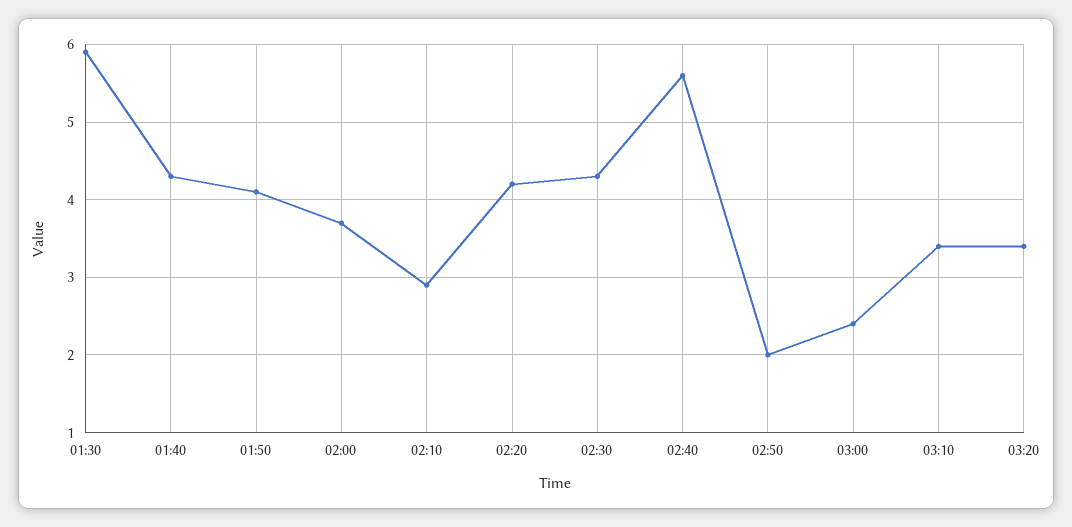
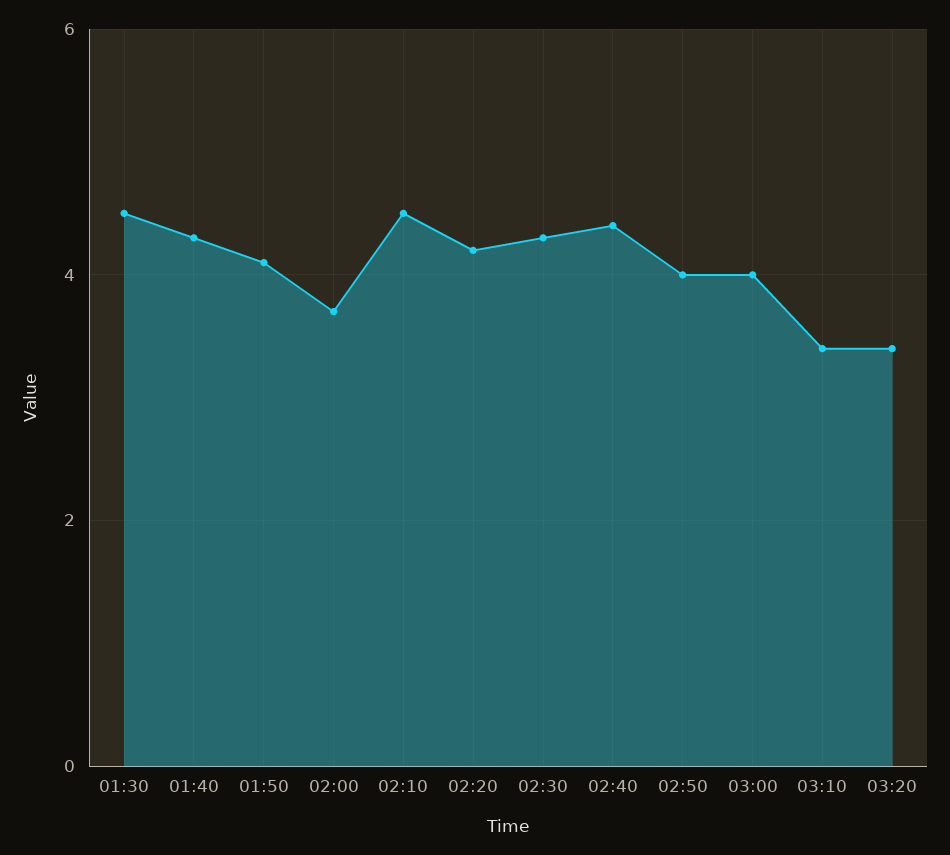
01:30: 5.9 -> 4.5
02:10: 2.9 -> 4.5
02:40: 5.6 -> 4.5
02:50: 2 -> 4
03:00: 2.4 -> 4

